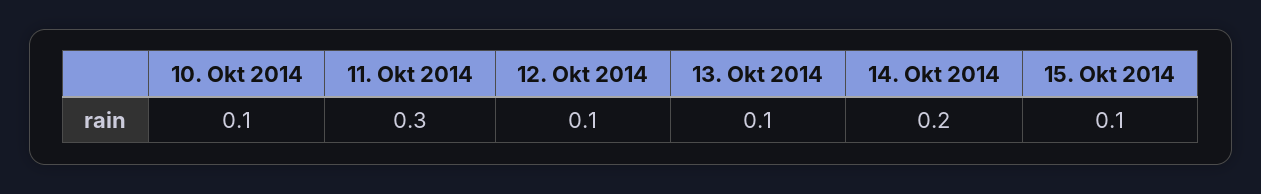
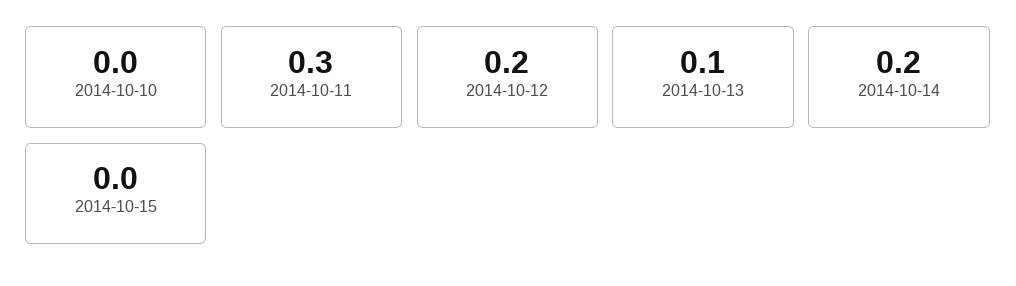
10. Okt 2014: 0.1 -> 0
12. Okt 2014: 0.1 -> 0.2
15. Okt 2014: 0.1 -> 0

